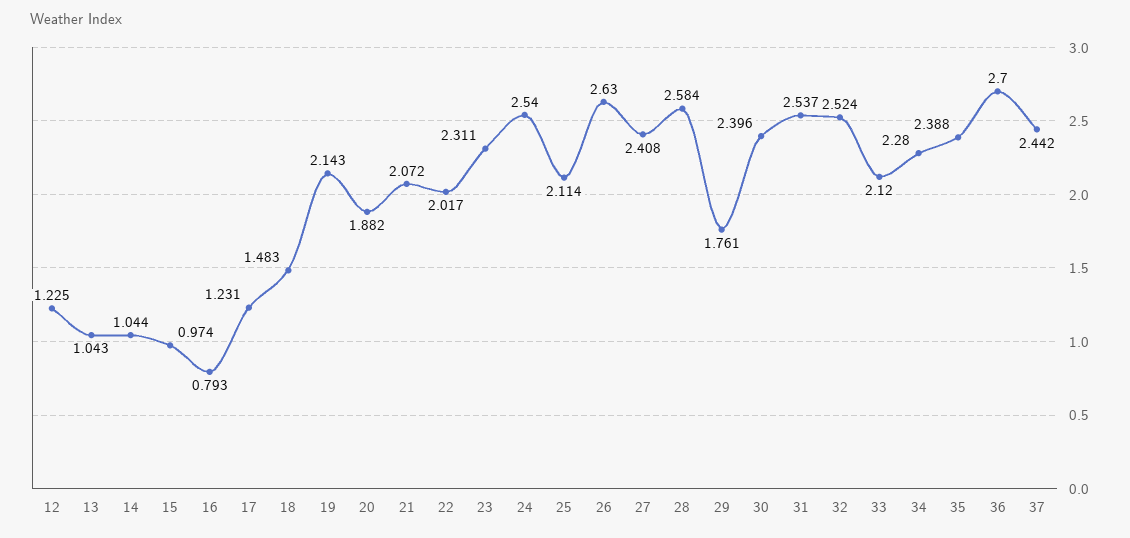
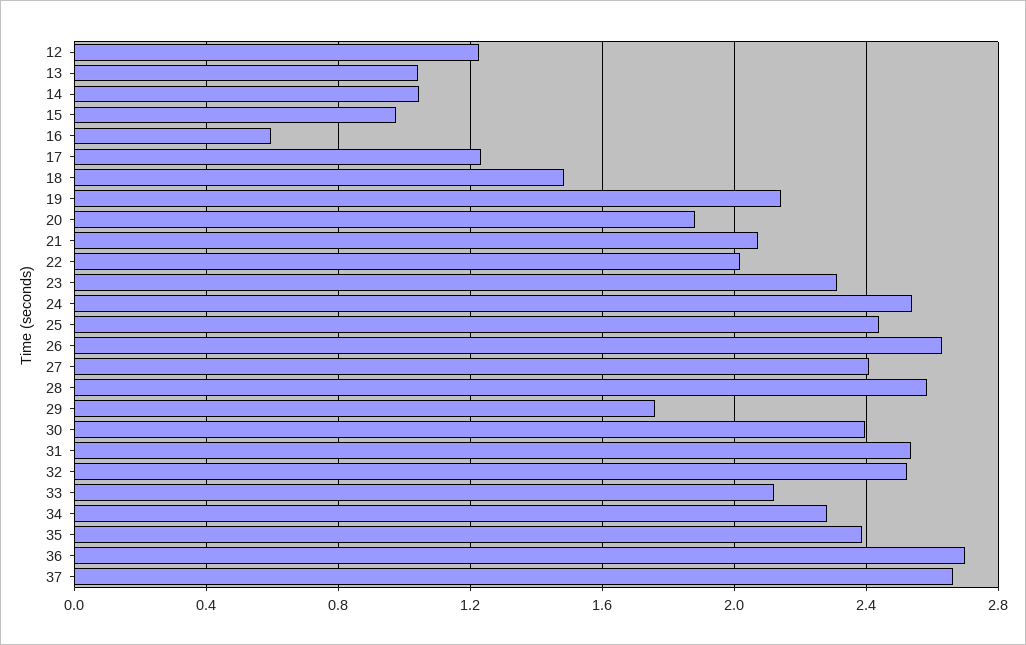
16: 0.793 -> 0.6
25: 2.114 -> 2.45
37: 2.442 -> 2.65

